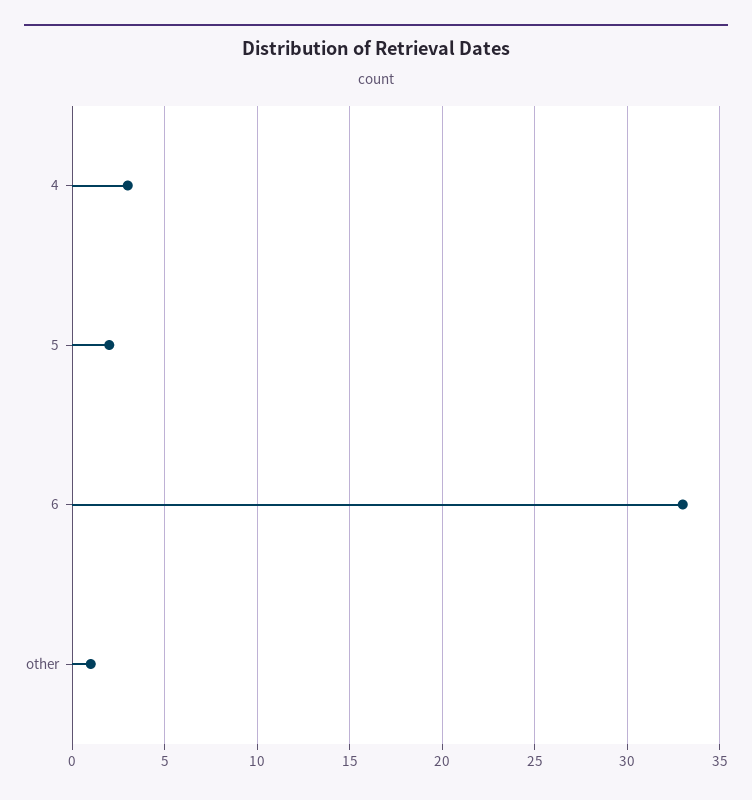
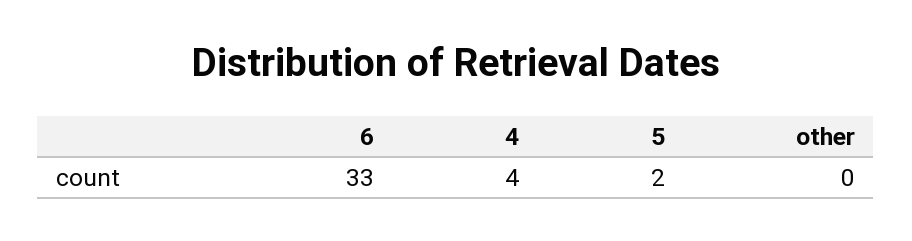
4: 3 -> 4
other: 1 -> 0

